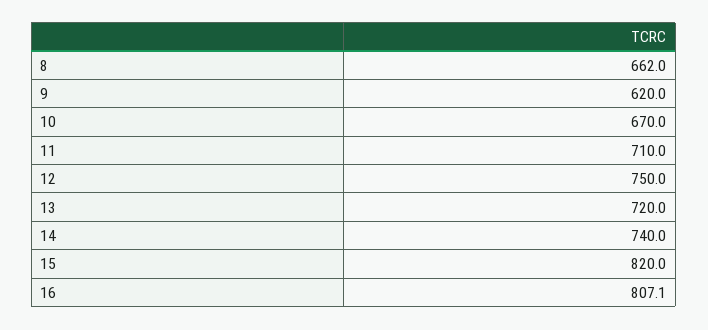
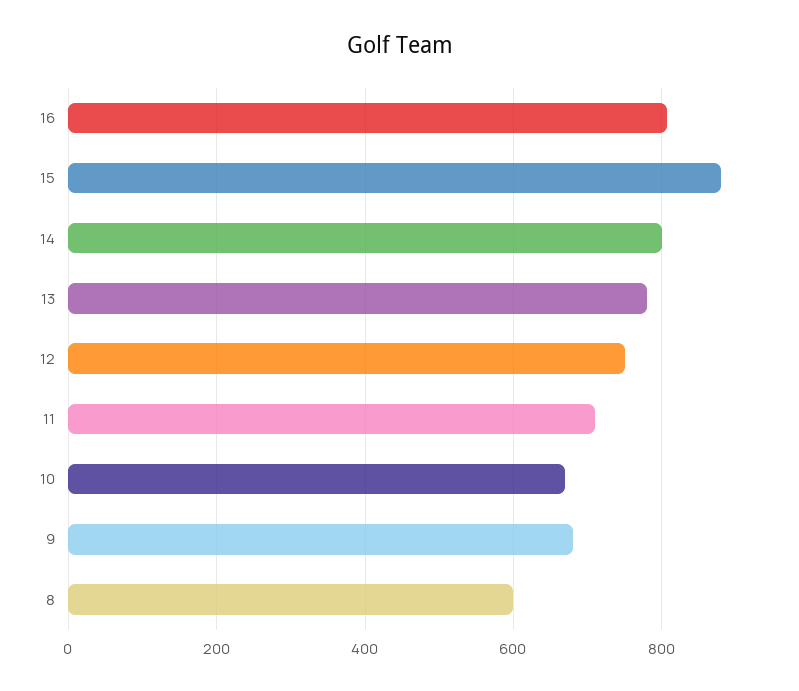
8: 662 -> 600
9: 620 -> 680
13: 720 -> 780
14: 740 -> 800
15: 820 -> 880

